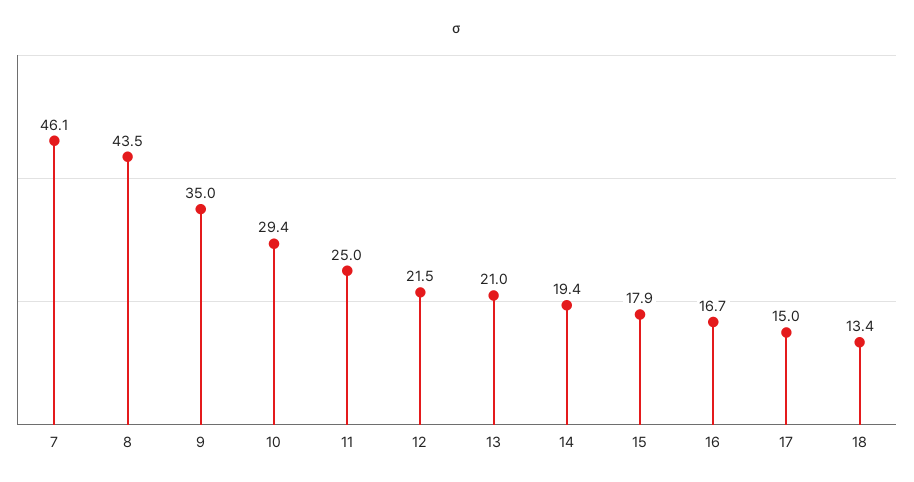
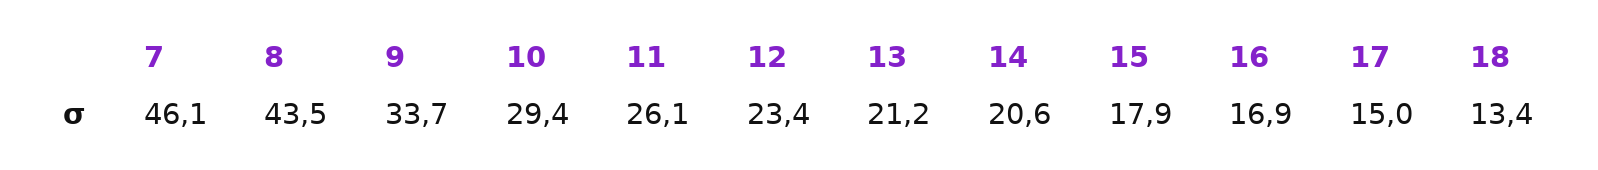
9: 35 -> 33.7
11: 25 -> 26.1
12: 21.5 -> 23.4
13: 21 -> 21.2
14: 19.4 -> 20.6
16: 16.7 -> 16.9

